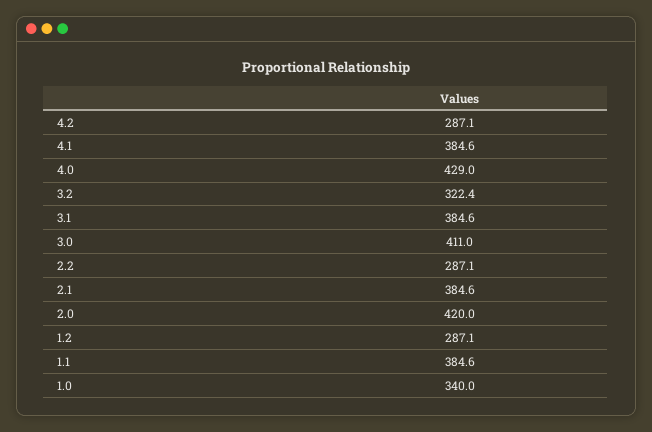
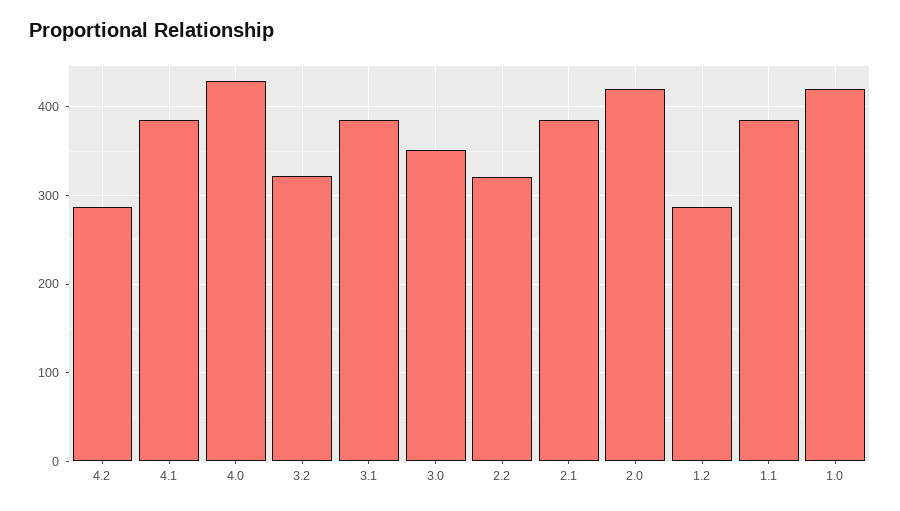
3.0: 411 -> 350
2.2: 287.1 -> 320
1.0: 340 -> 420

